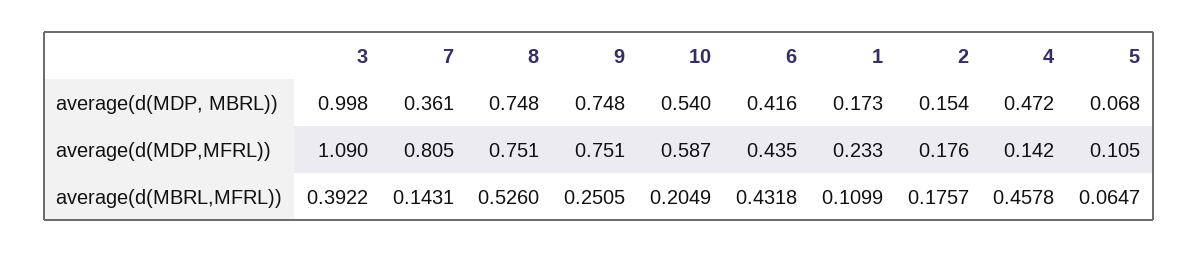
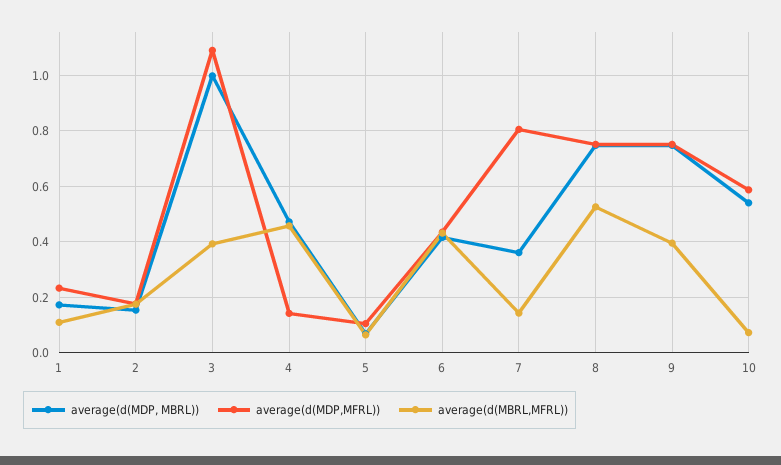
average(d(MBRL,MFRL)), 9: 0.2505 -> 0.4
average(d(MBRL,MFRL)), 10: 0.2049 -> 0.075

